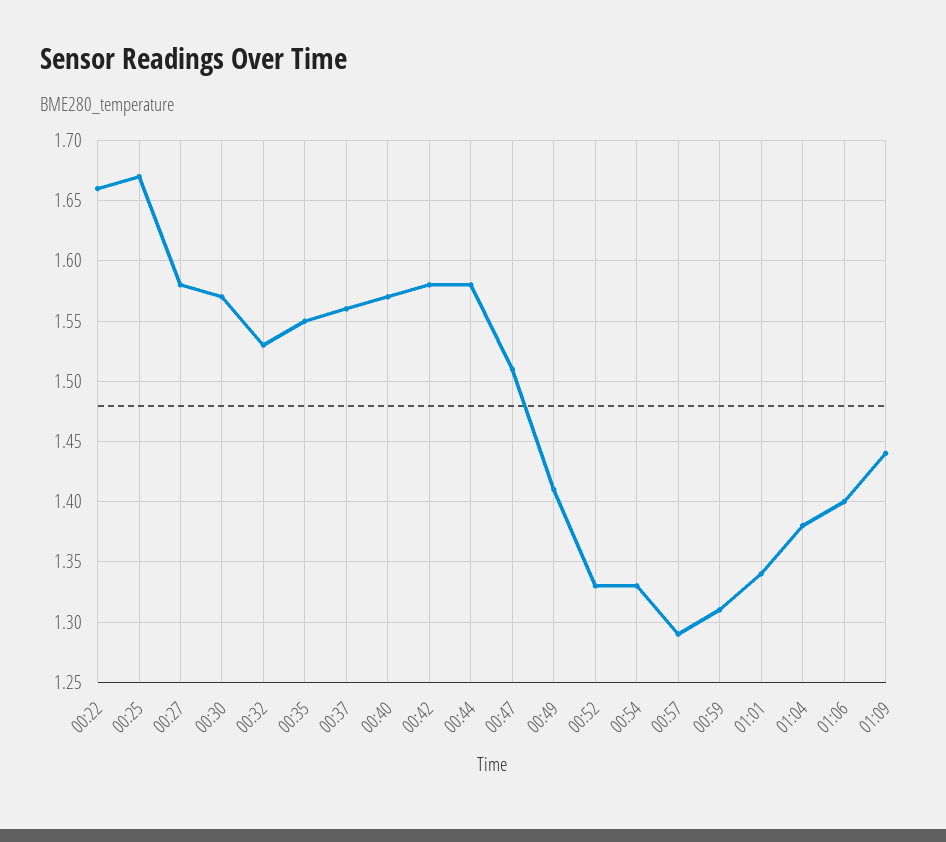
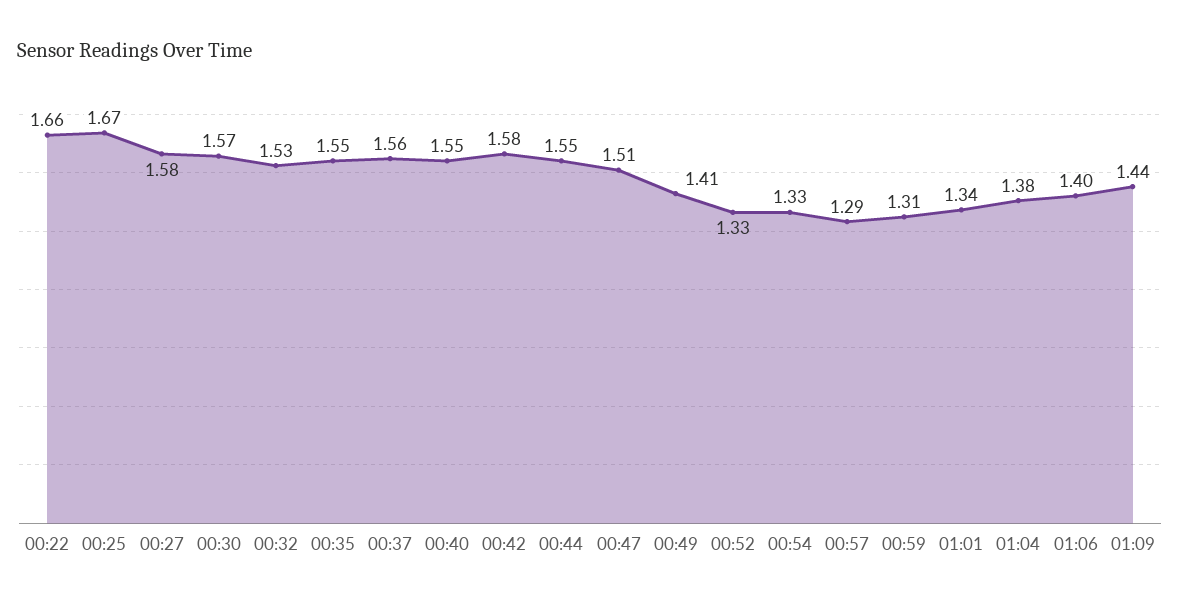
00:40: 1.57 -> 1.55
00:44: 1.58 -> 1.55

